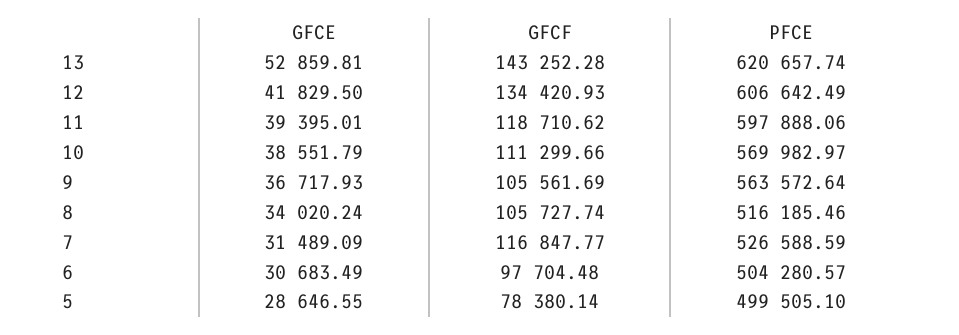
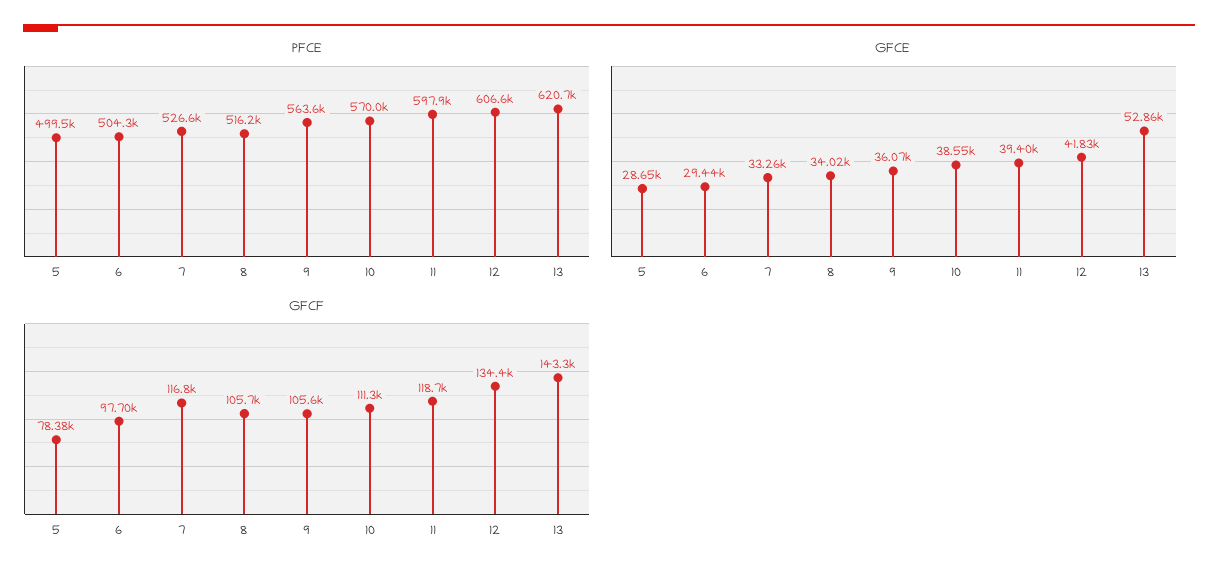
GFCE, 9: 36717.93 -> 36070
GFCE, 7: 31489.09 -> 33260
GFCE, 6: 30683.49 -> 29440

